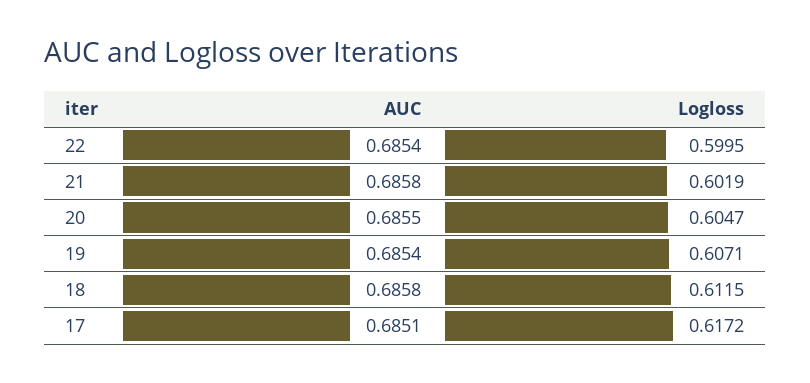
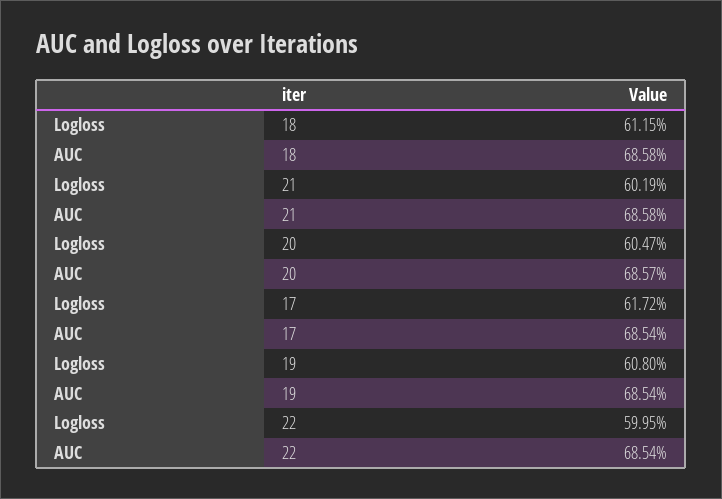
AUC, 20: 0.6855 -> 0.6857
Logloss, 19: 0.6071 -> 0.608
AUC, 17: 0.6851 -> 0.6854

